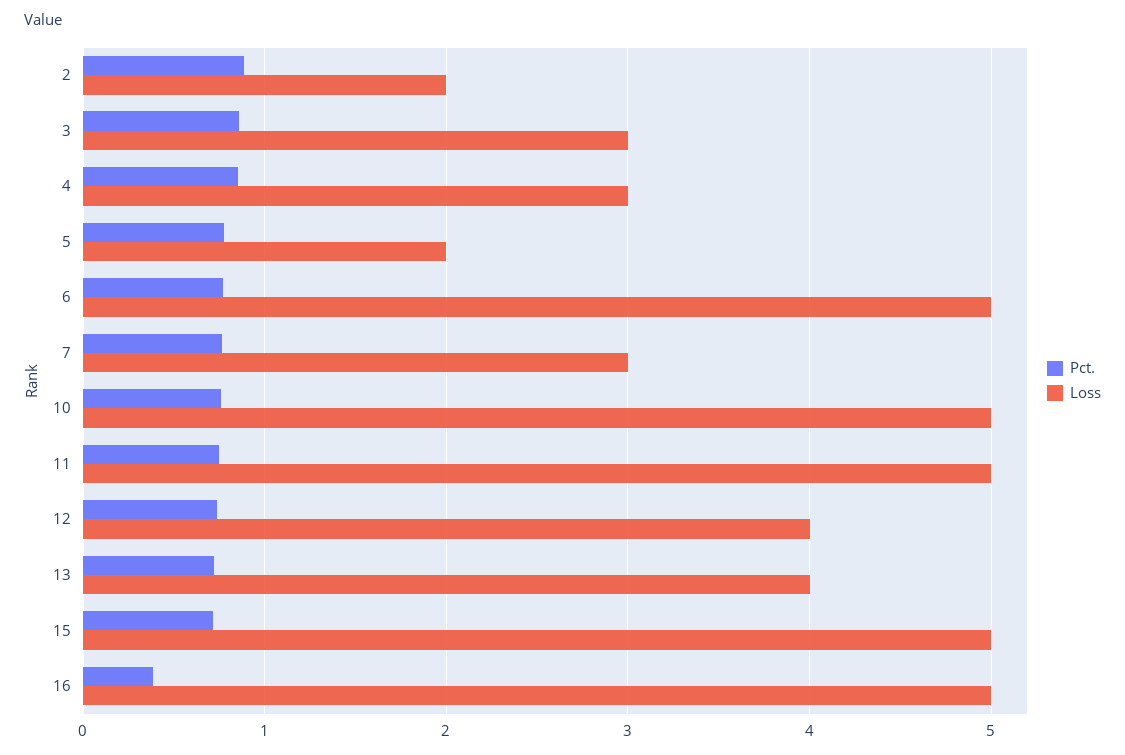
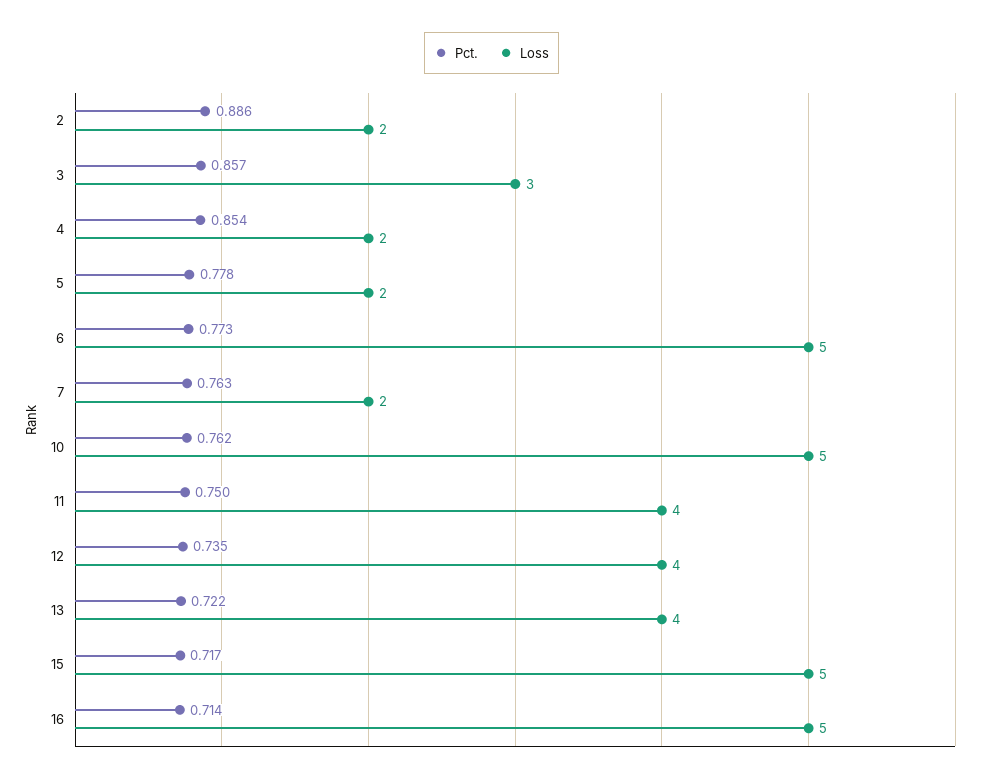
Loss, 4: 3 -> 2
Loss, 7: 3 -> 2
Loss, 11: 5 -> 4
Pct., 16: 0.4 -> 0.714

